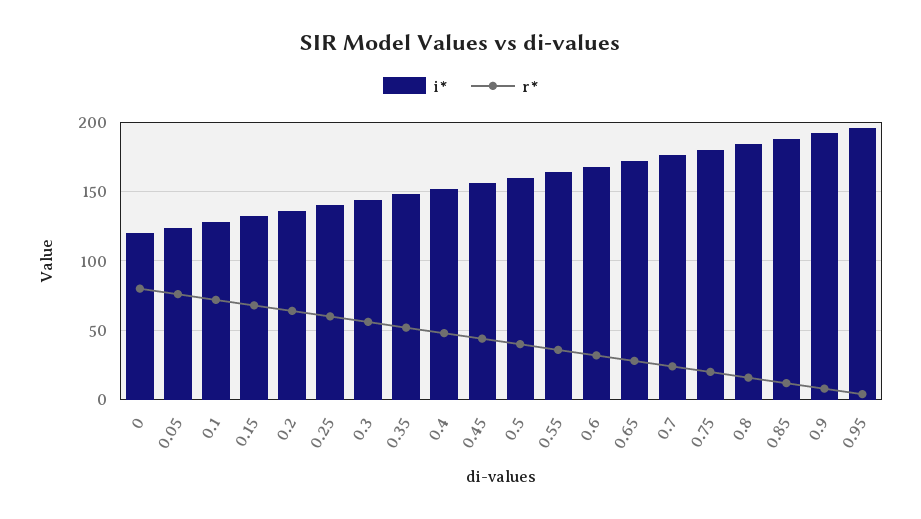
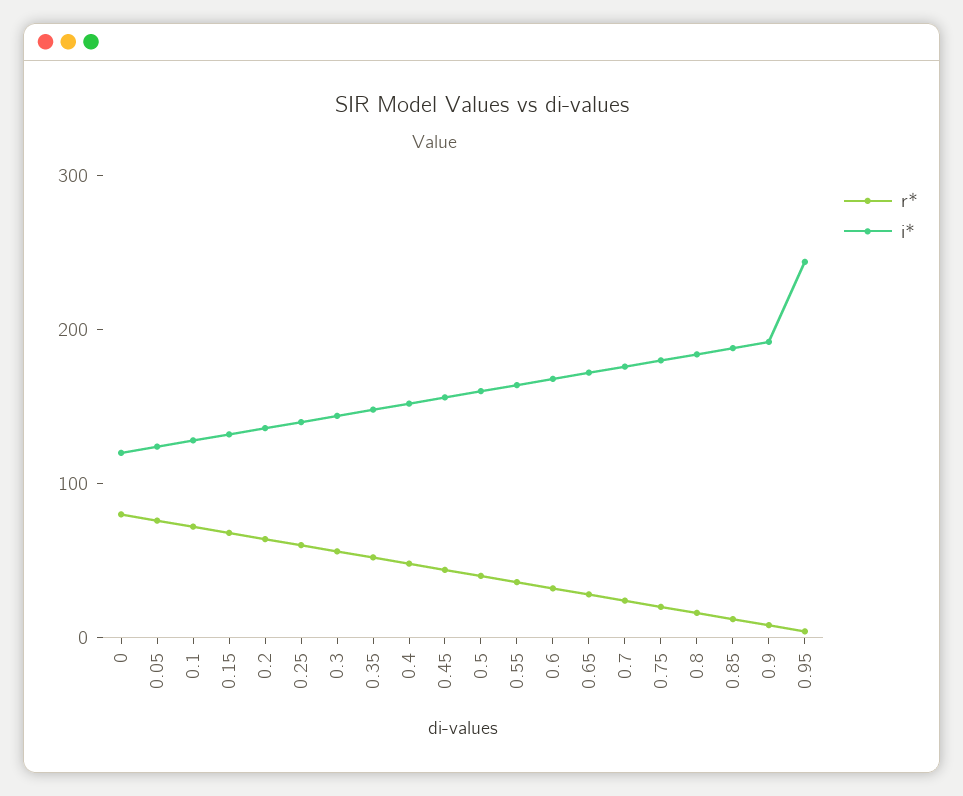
i*, 0.95: 195 -> 240

